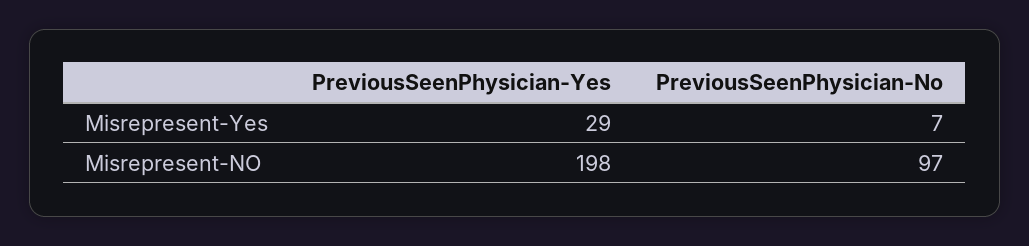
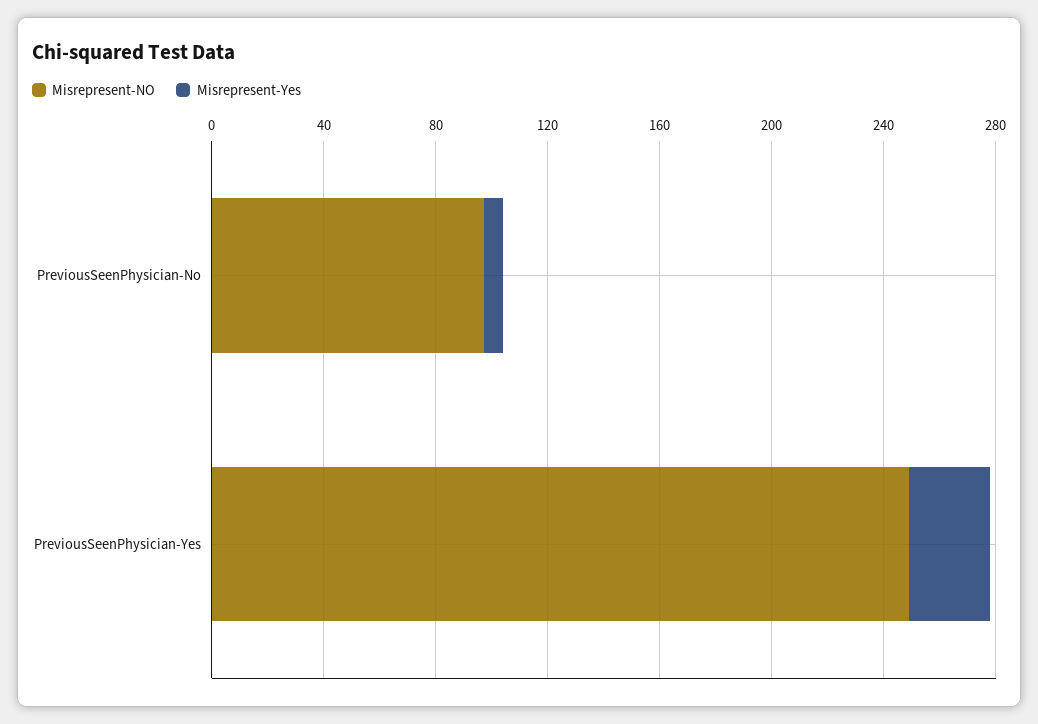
Misrepresent-NO, PreviousSeenPhysician-Yes: 198 -> 250

